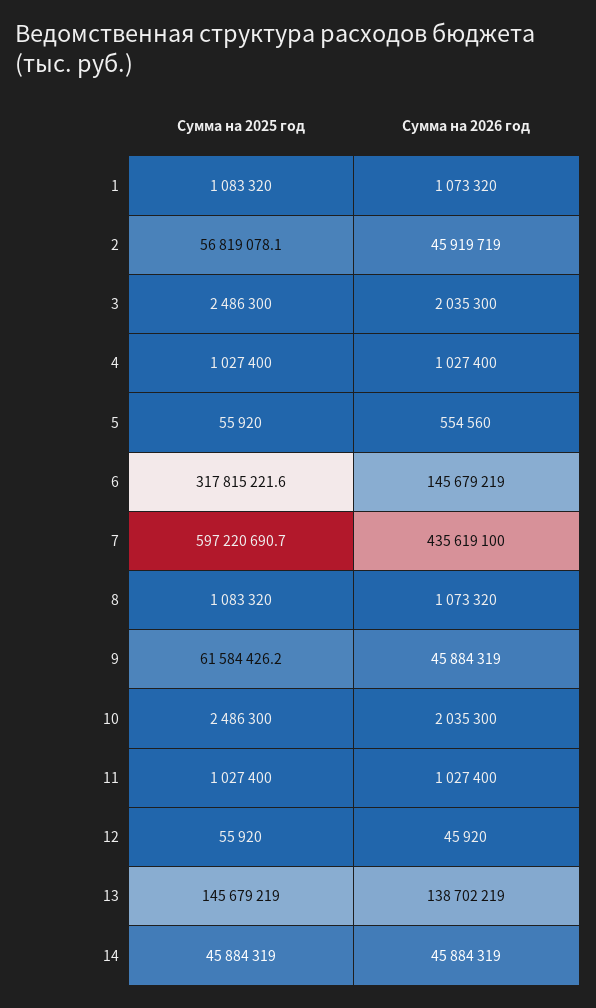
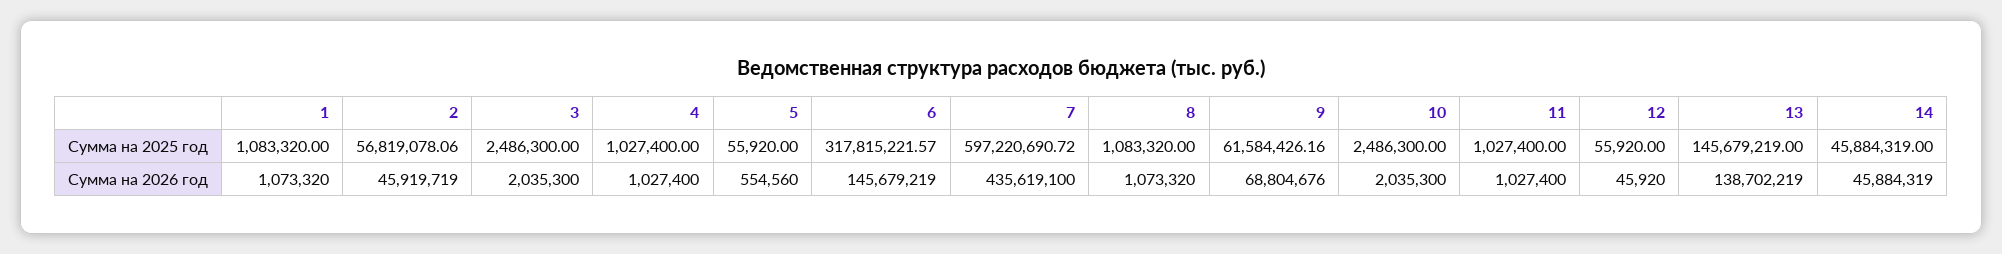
Сумма на 2026 год, 9: 45884319 -> 68804676

